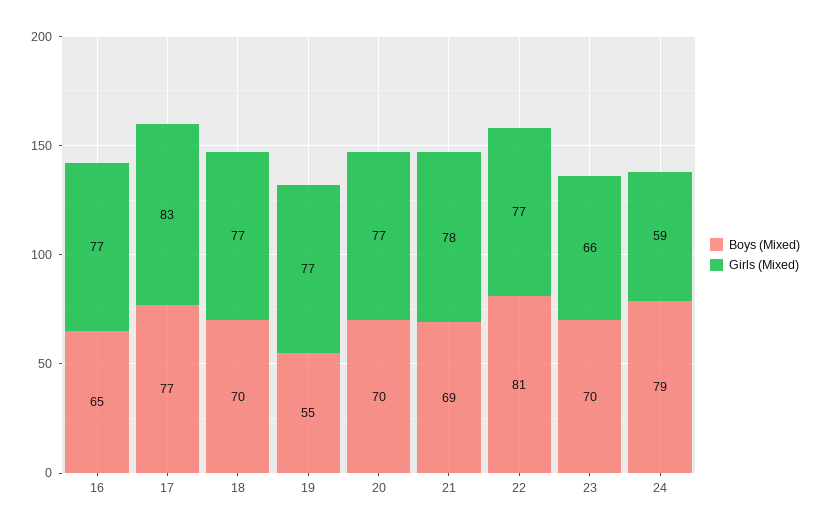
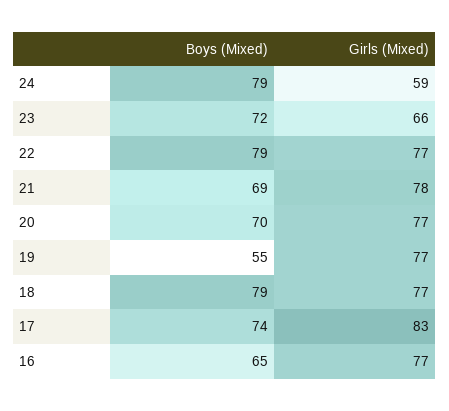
Boys (Mixed), 17: 77 -> 74
Boys (Mixed), 18: 70 -> 79
Boys (Mixed), 22: 81 -> 79
Boys (Mixed), 23: 70 -> 72

